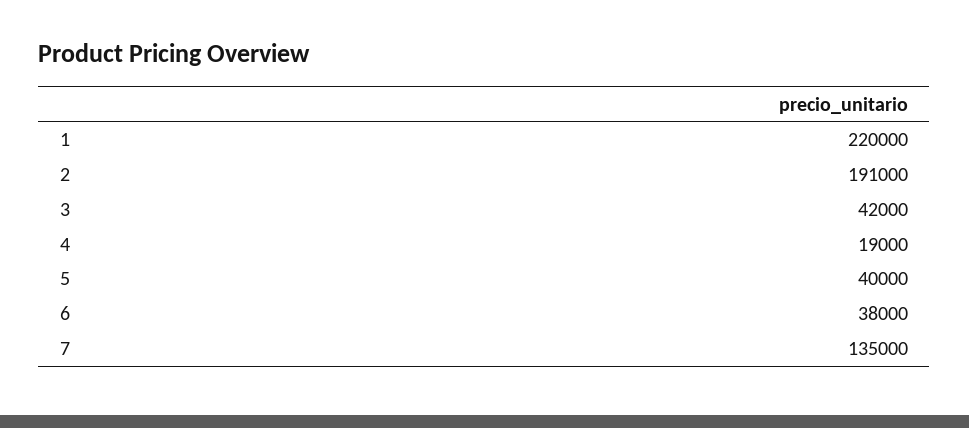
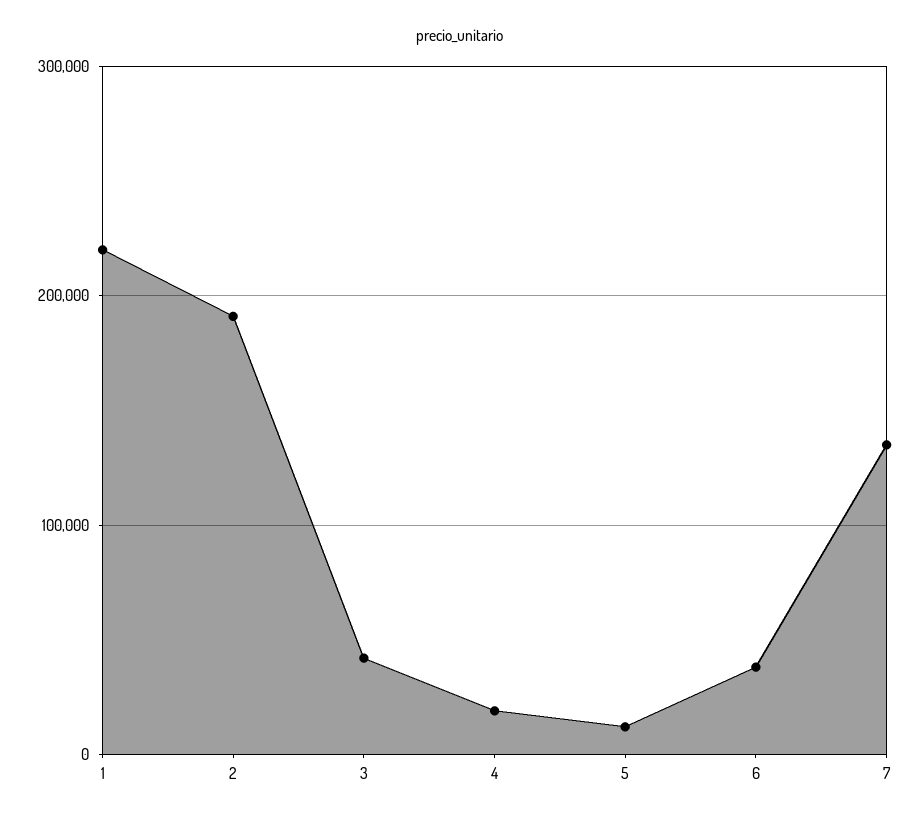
5: 40000 -> 10000

